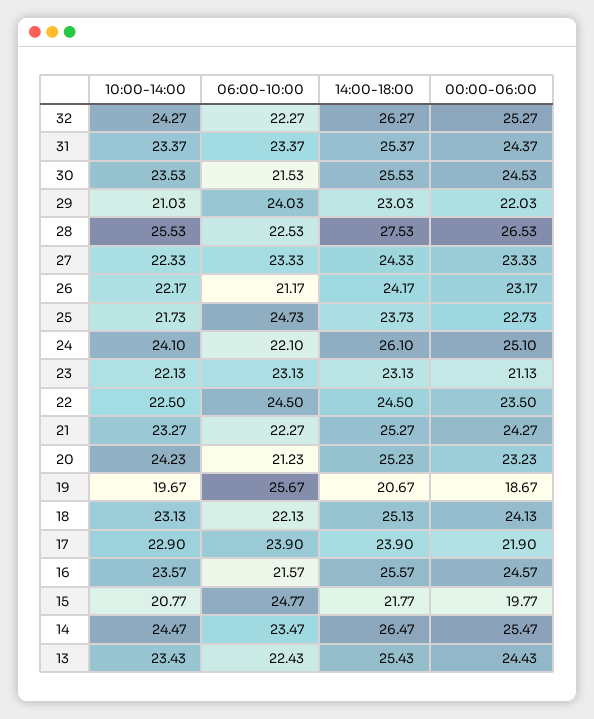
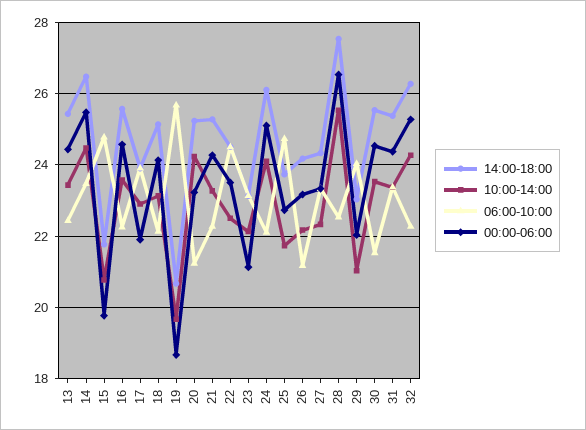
06:00-10:00, 16: 21.57 -> 22.2

